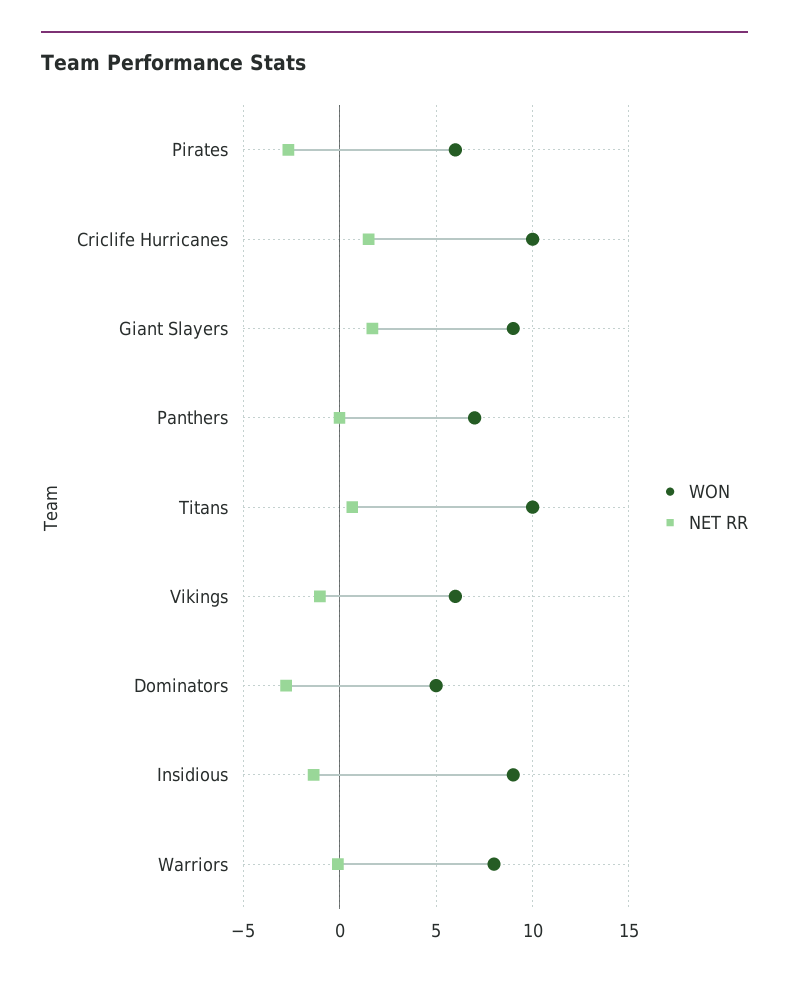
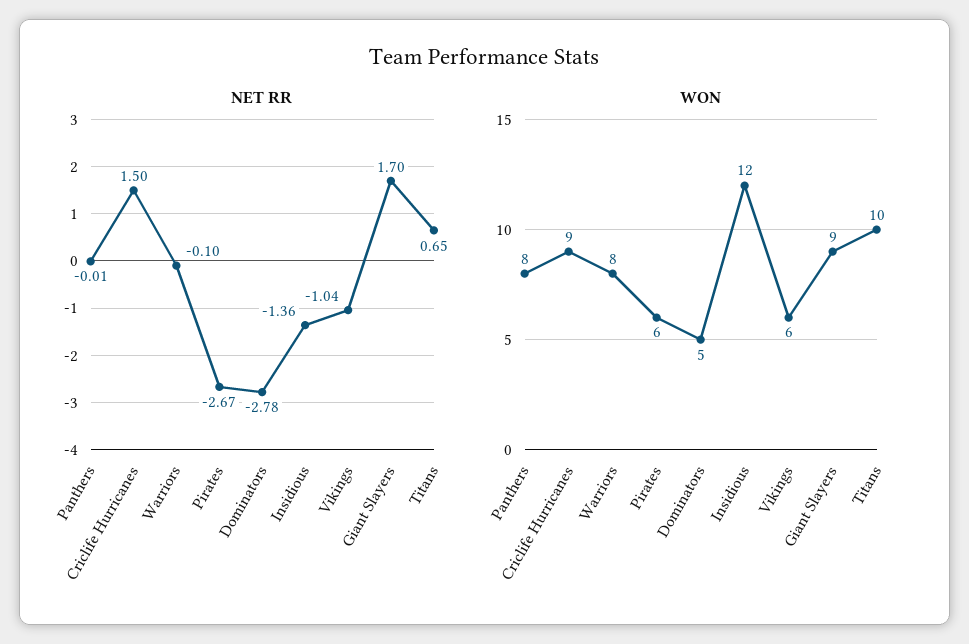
WON, Criclife Hurricanes: 10 -> 9
WON, Panthers: 7 -> 8
WON, Insidious: 9 -> 12

